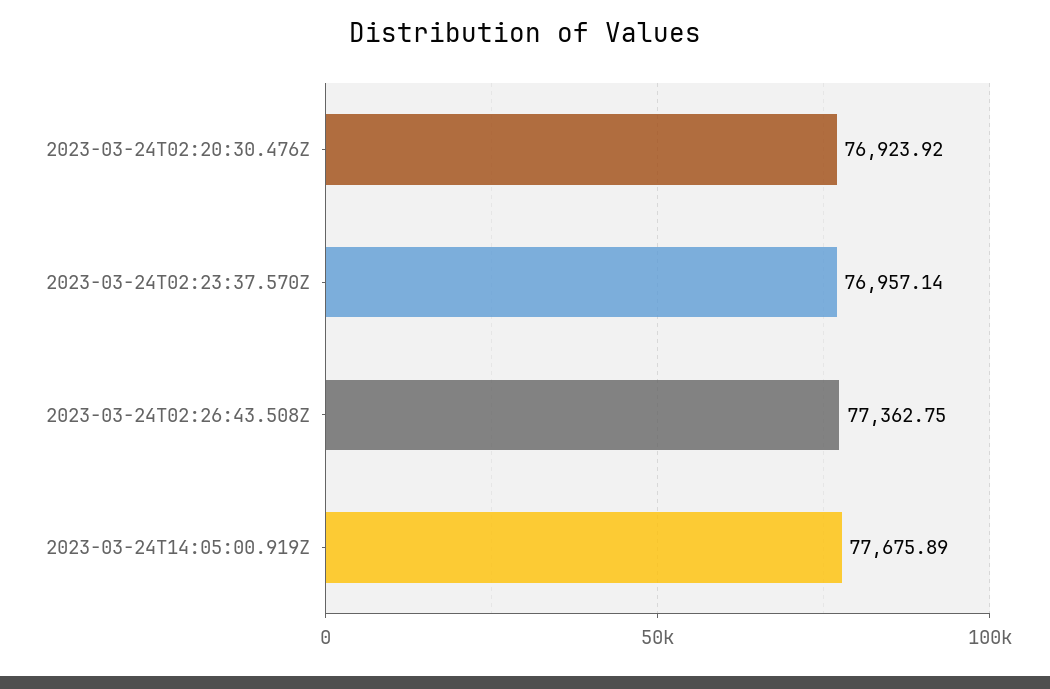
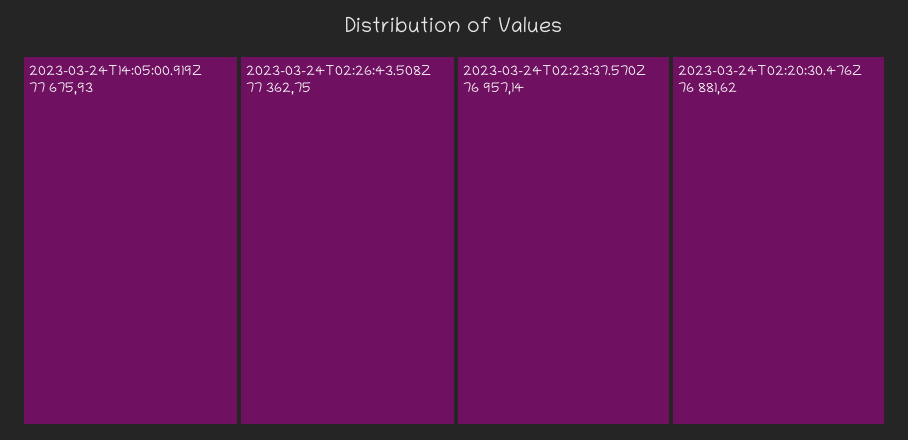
2023-03-24T02:20:30.476Z: 76923.92 -> 76881.62
2023-03-24T14:05:00.919Z: 77675.89 -> 77675.93

